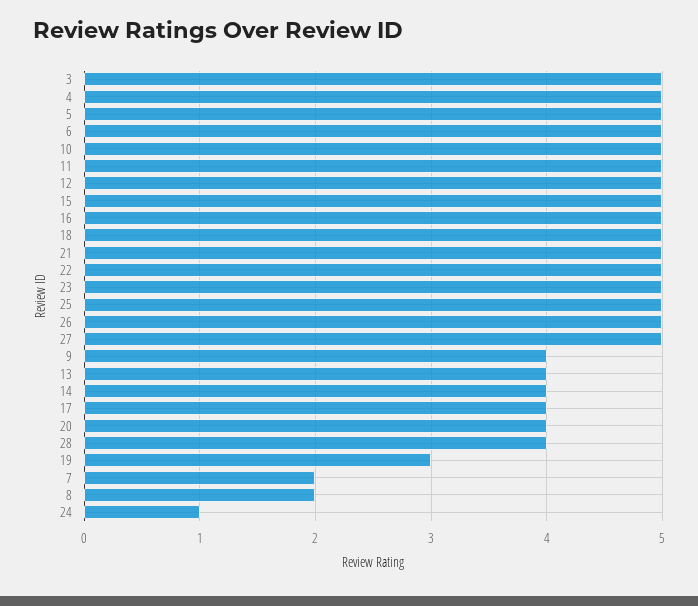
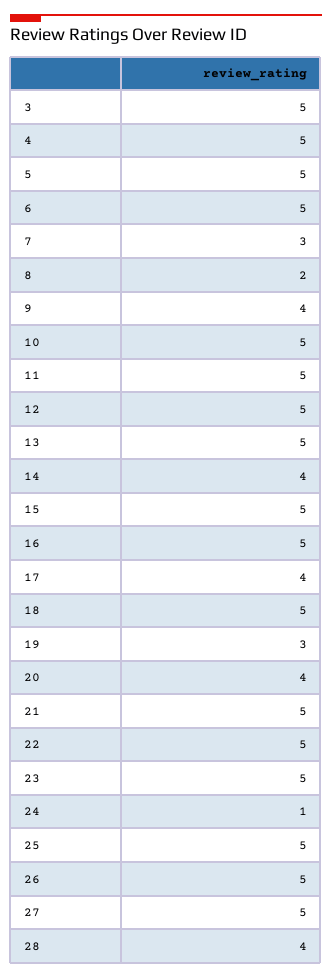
13: 4 -> 5
7: 2 -> 3

